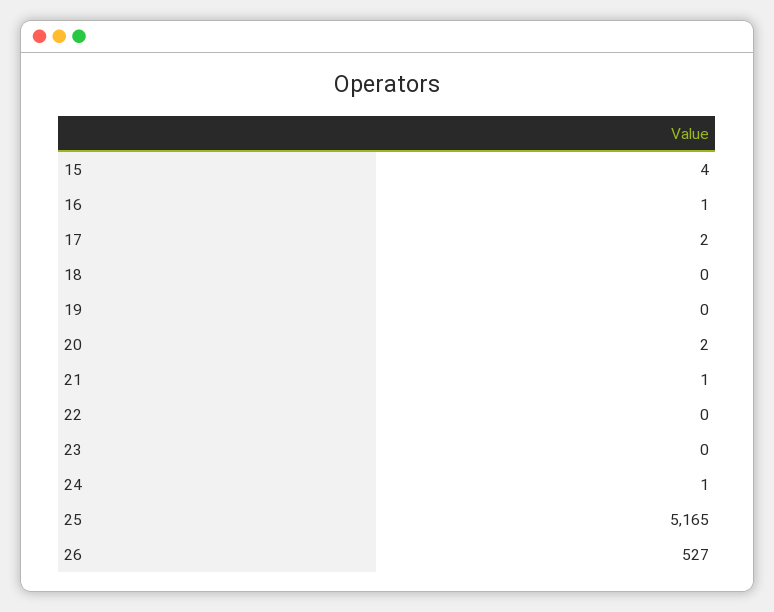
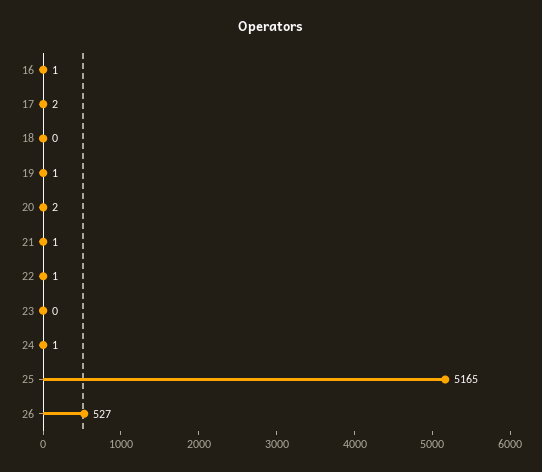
15: 4 -> none
19: 0 -> 1
22: 0 -> 1

